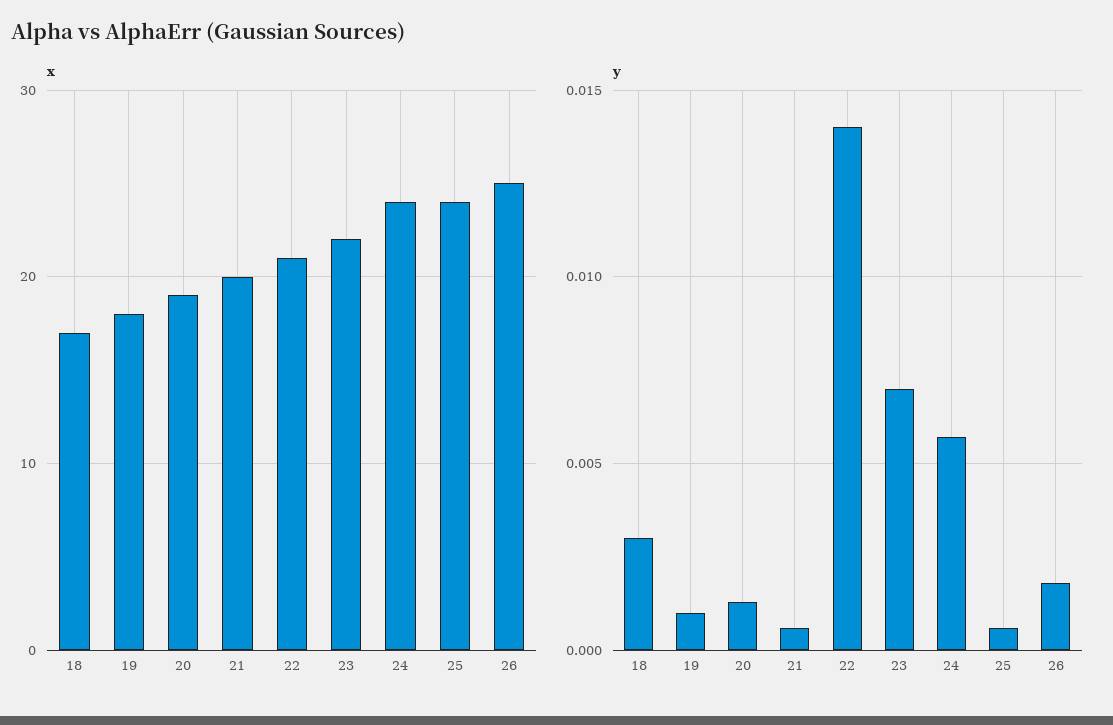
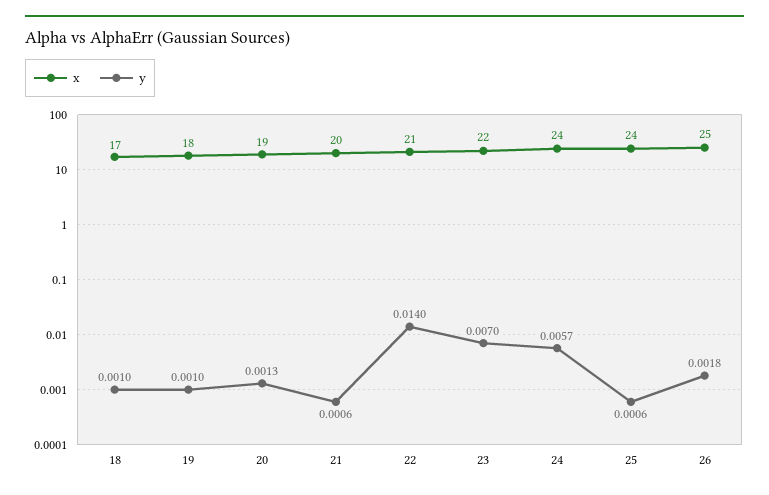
y, 18: 0.003 -> 0.001

